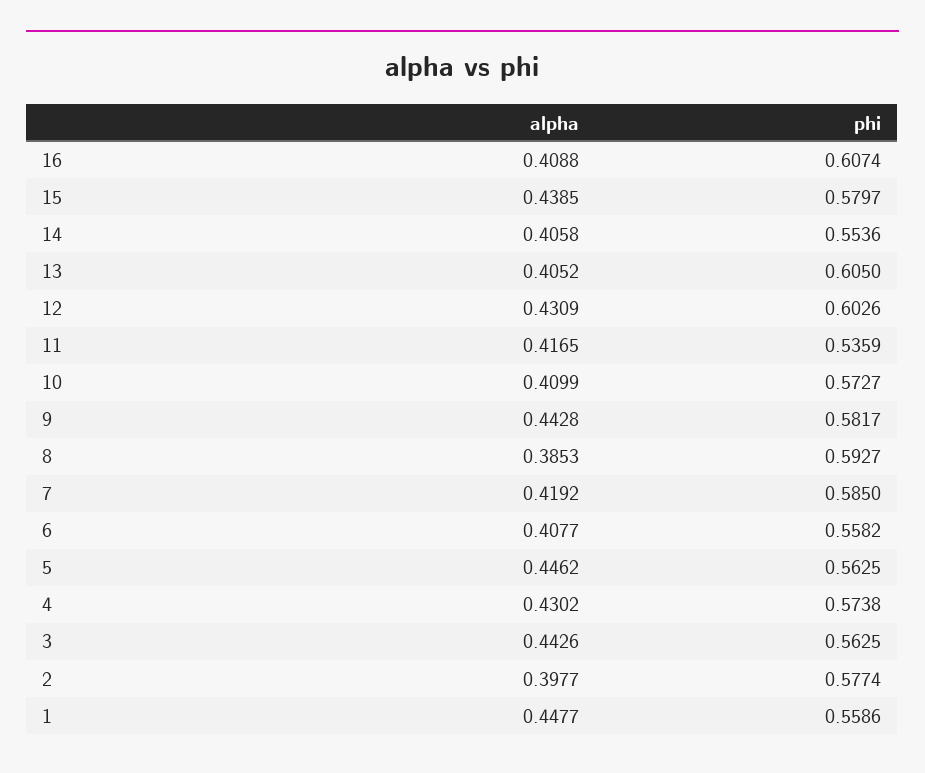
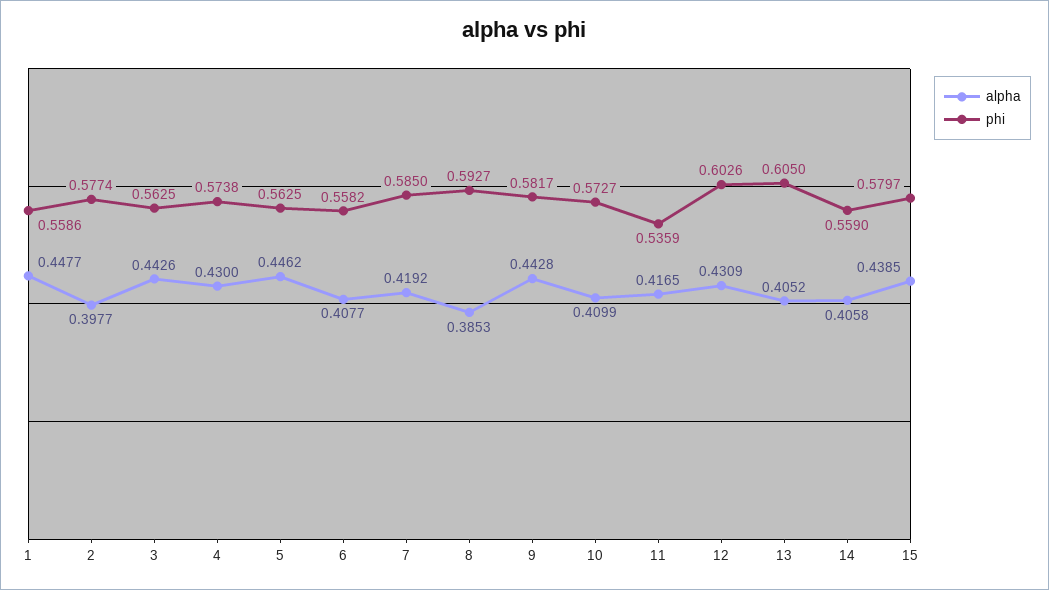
alpha, 16: 0.4088 -> none
phi, 16: 0.6074 -> none
phi, 14: 0.5536 -> 0.559
alpha, 4: 0.4302 -> 0.43

